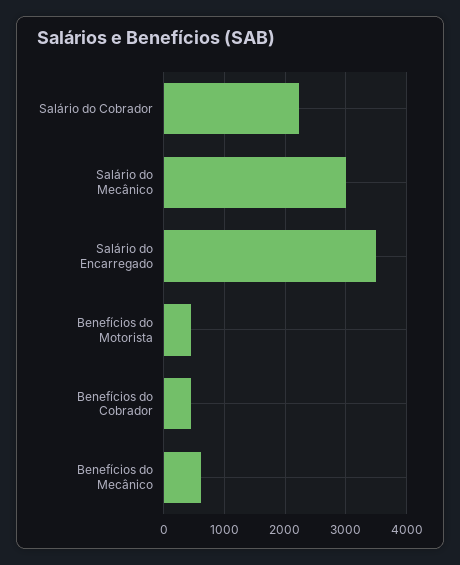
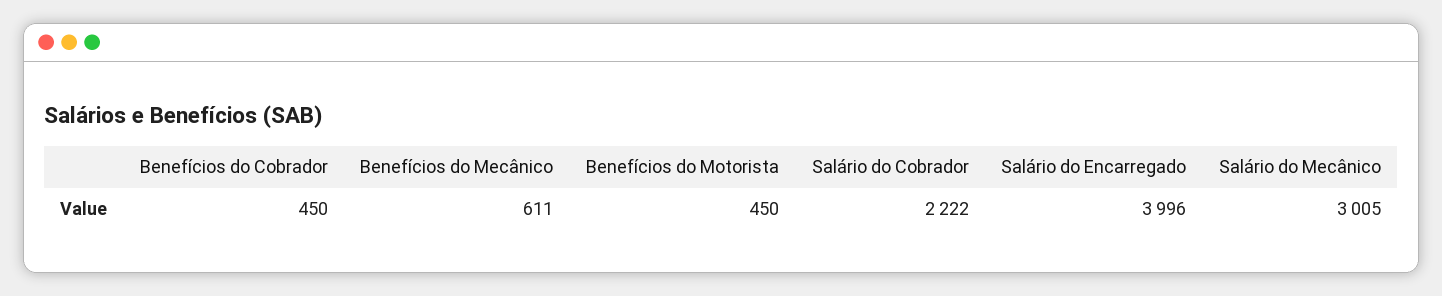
Salário do Encarregado: 3500 -> 3996

